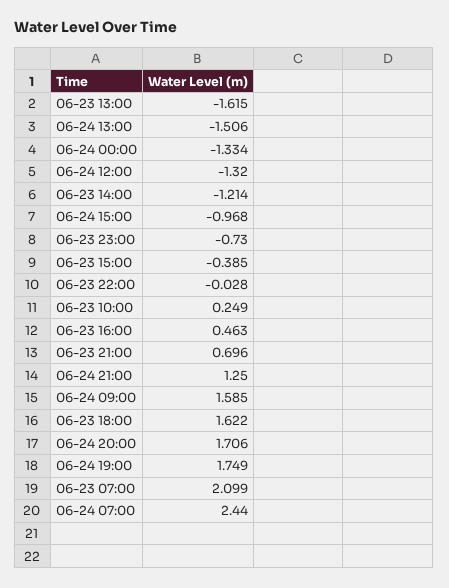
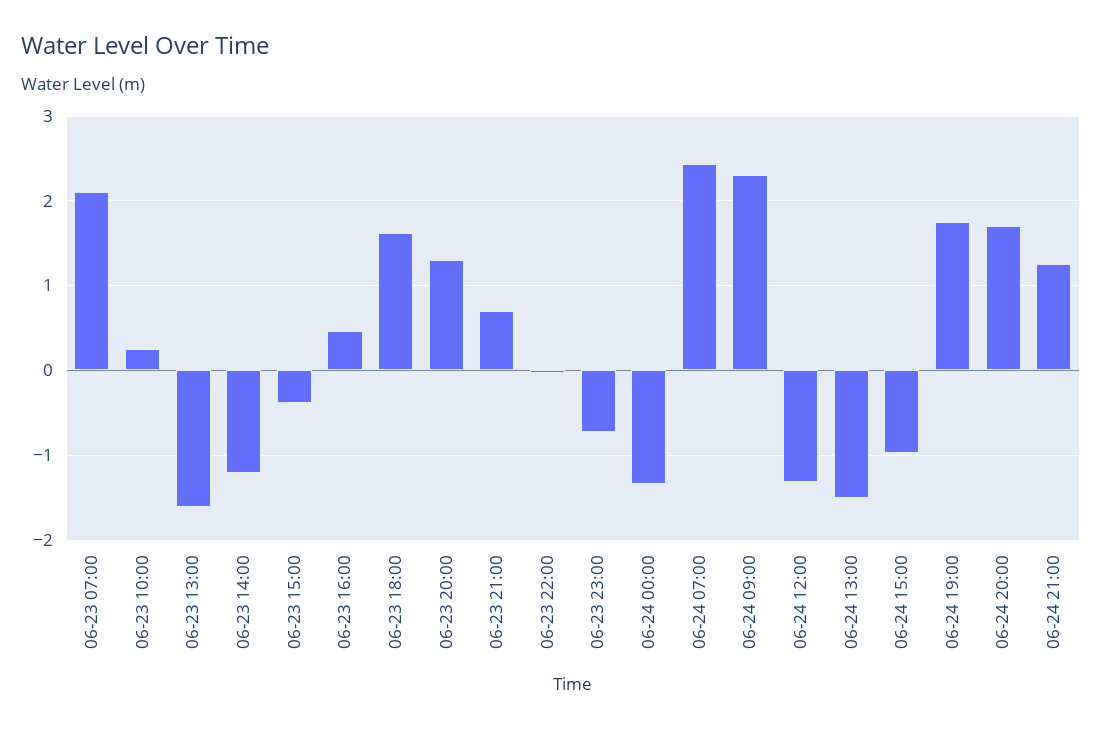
06-24 09:00: 1.585 -> 2.3
06-23 20:00: none -> 1.3

